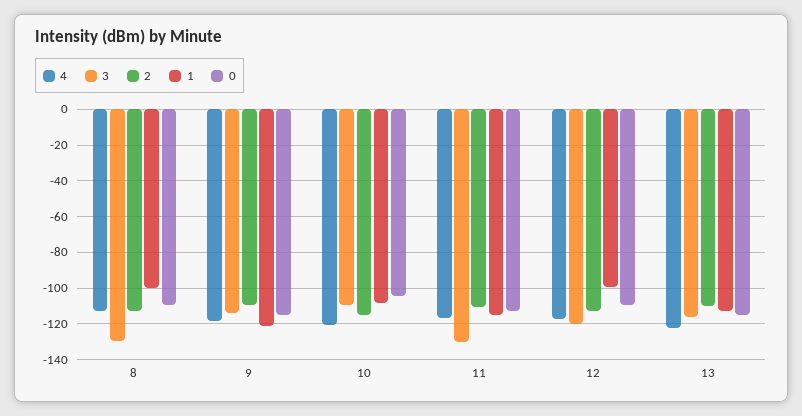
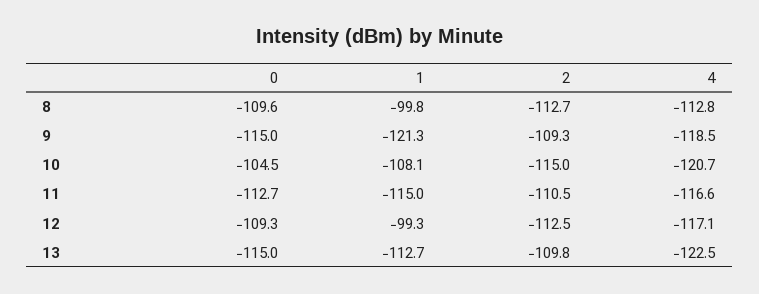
3, 8: -130 -> none
3, 9: -115 -> none
3, 10: -110 -> none
3, 11: -130 -> none
3, 12: -120 -> none
3, 13: -115 -> none

